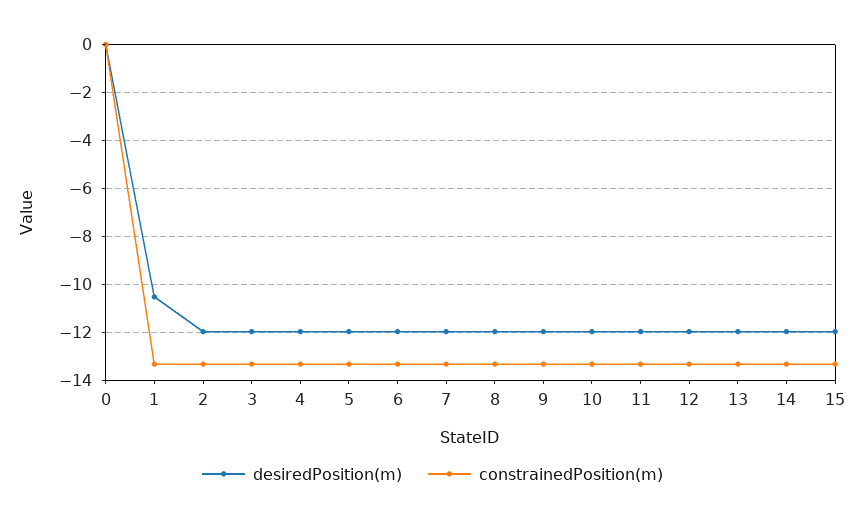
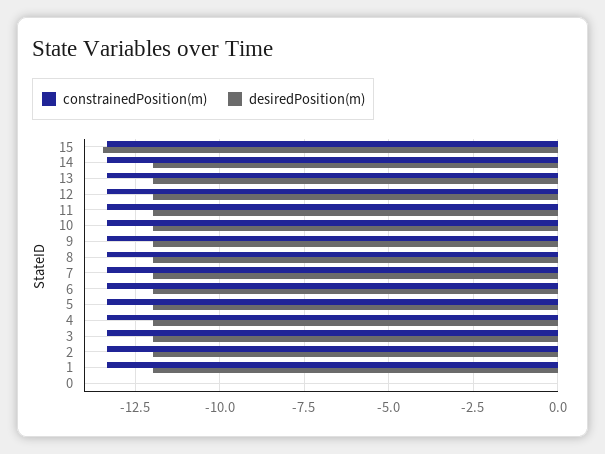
desiredPosition(m), 1: -10.5 -> -12
desiredPosition(m), 15: -12 -> -13.5

